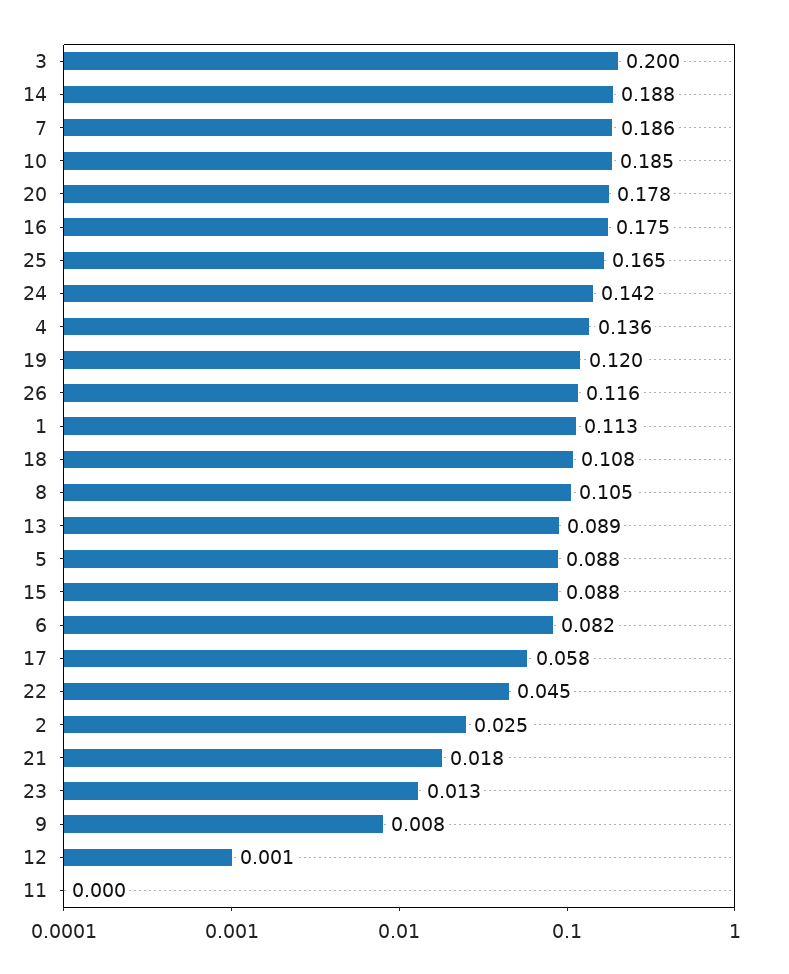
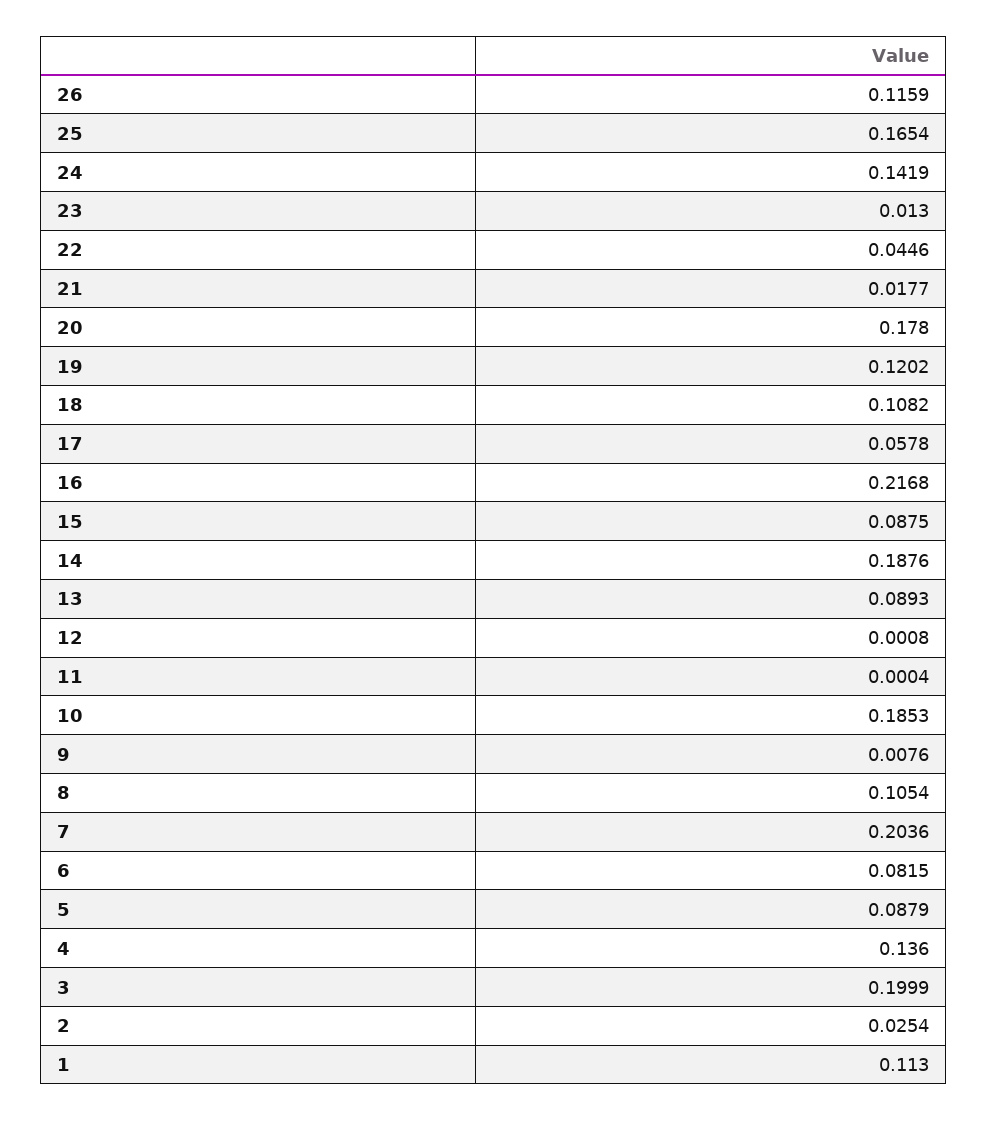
7: 0.186 -> 0.2036
16: 0.175 -> 0.2168

